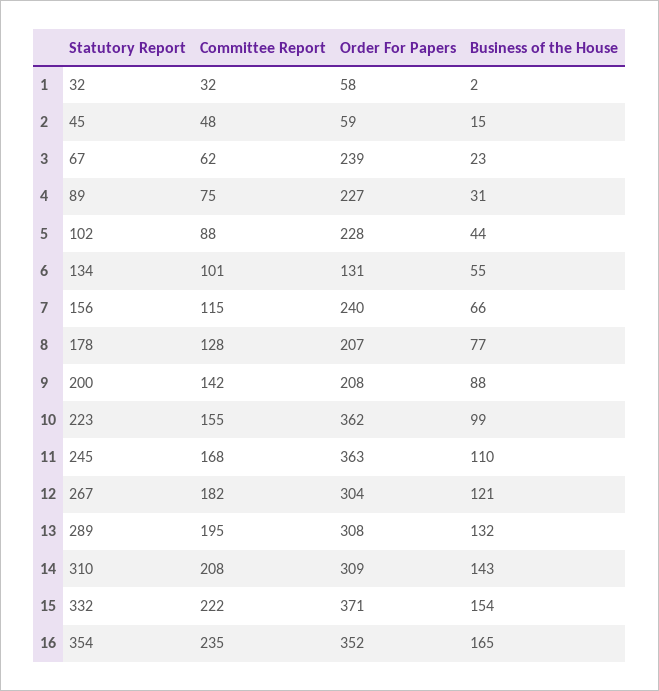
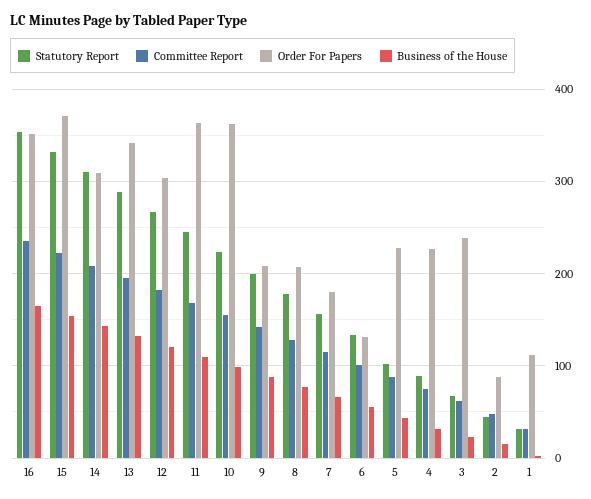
Order For Papers, 1: 58 -> 110
Order For Papers, 2: 59 -> 90
Order For Papers, 7: 240 -> 180
Order For Papers, 13: 308 -> 340

